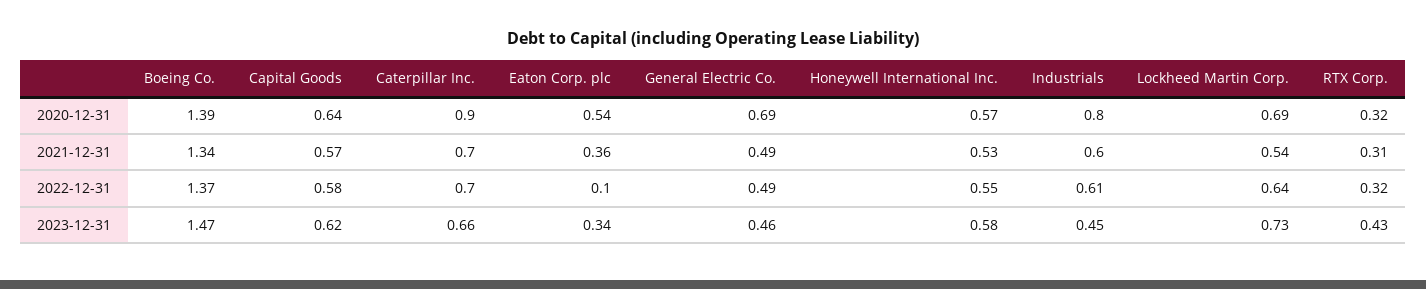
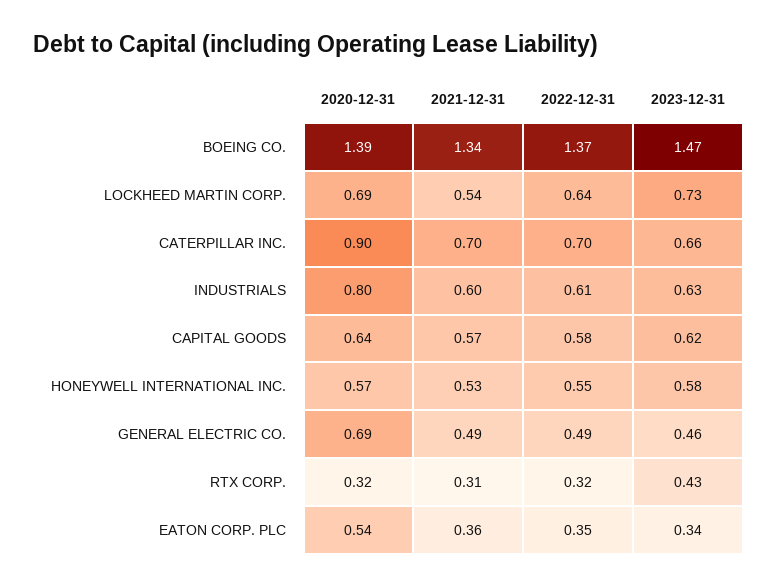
Eaton Corp. plc, 2022-12-31: 0.1 -> 0.35
Industrials, 2023-12-31: 0.45 -> 0.63

